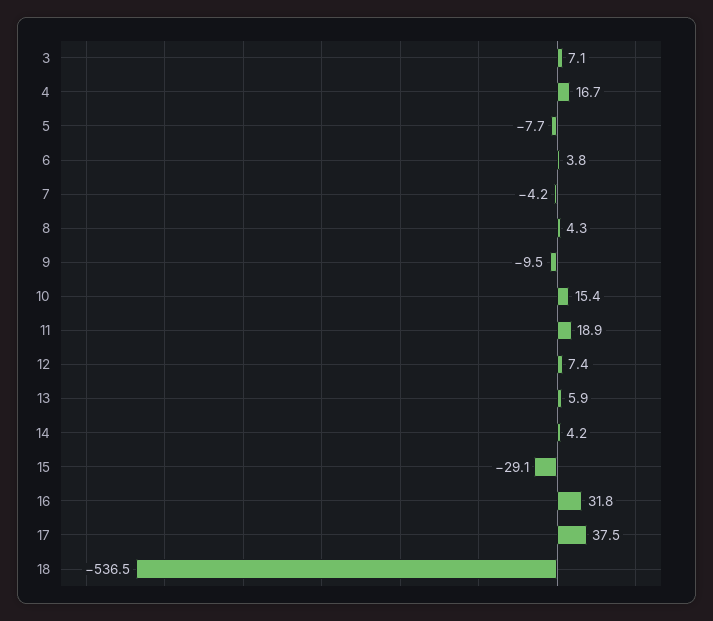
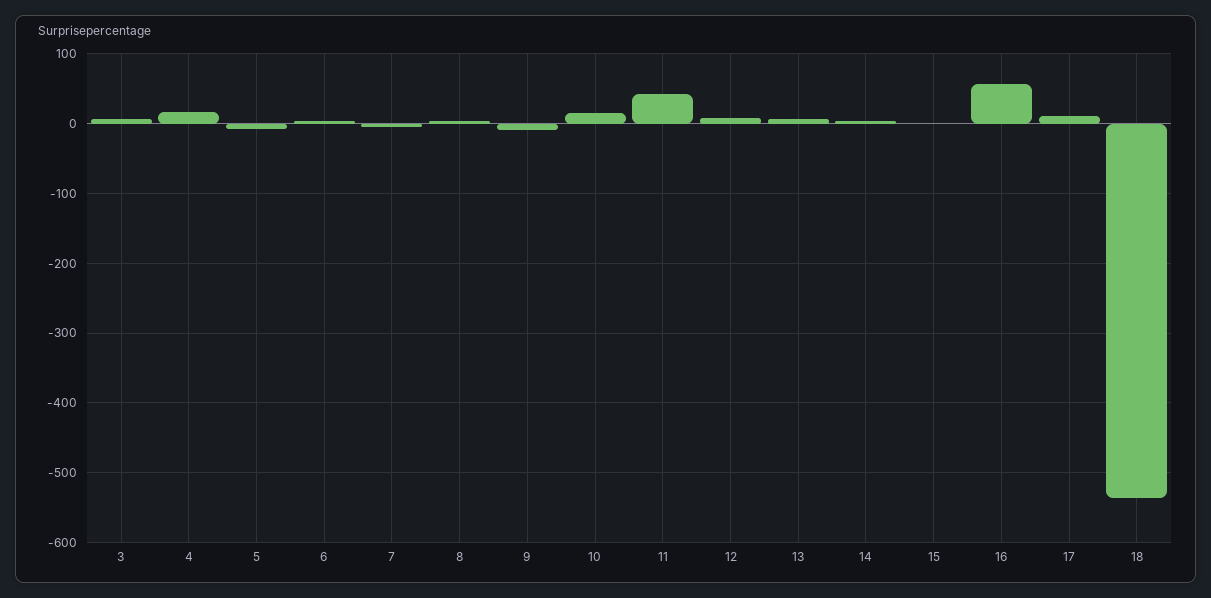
11: 18.9 -> 40
15: -29.1 -> 0
16: 31.8 -> 60
17: 37.5 -> 10

